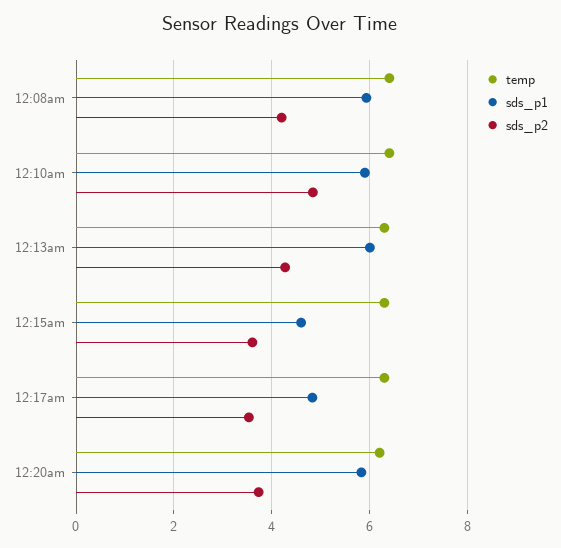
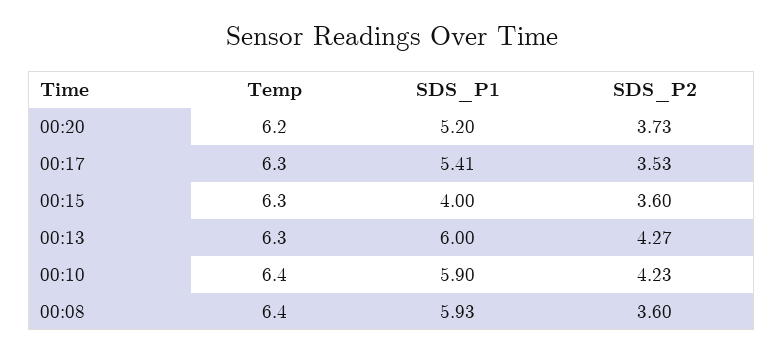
sds_p2, 12:08am: 4.2 -> 3.6
sds_p2, 12:10am: 4.8 -> 4.23
sds_p1, 12:15am: 4.6 -> 4
sds_p1, 12:17am: 4.8 -> 5.41
sds_p1, 12:20am: 5.8 -> 5.2

